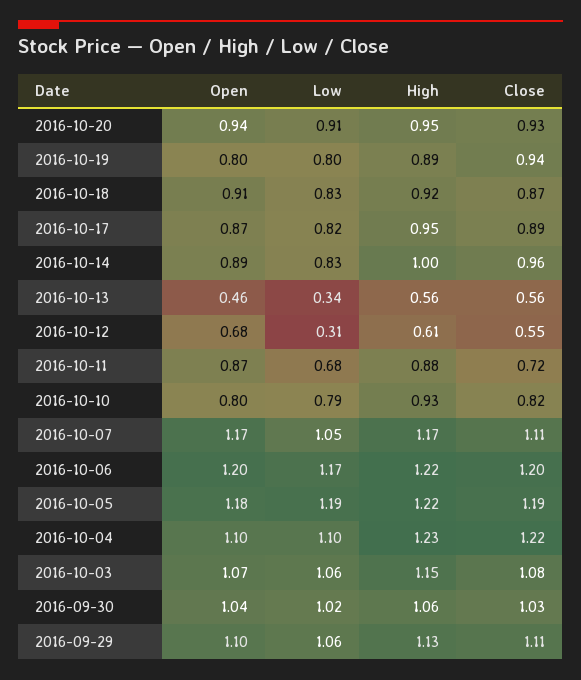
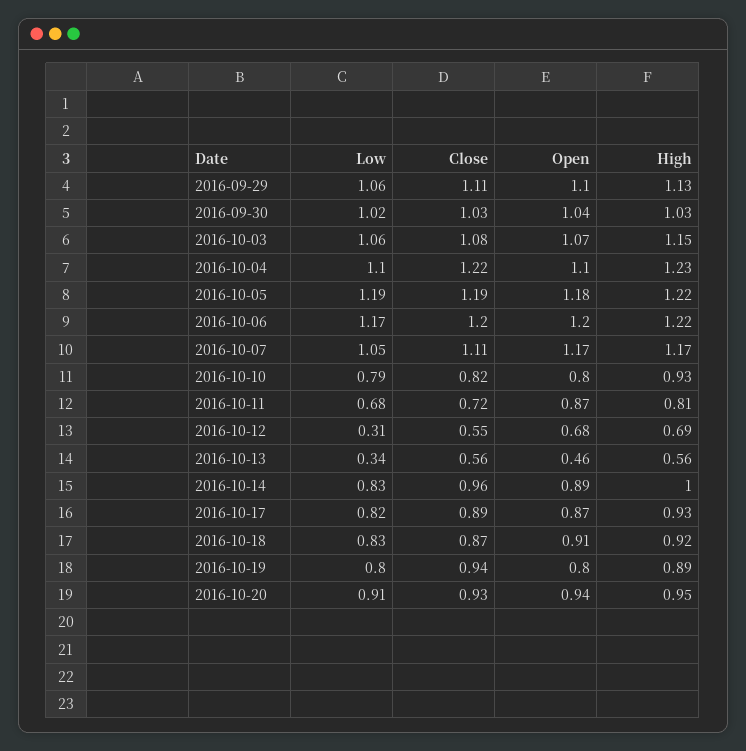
High, 2016-10-17: 0.95 -> 0.93
High, 2016-10-12: 0.61 -> 0.69
High, 2016-10-11: 0.88 -> 0.81
High, 2016-09-30: 1.06 -> 1.03

